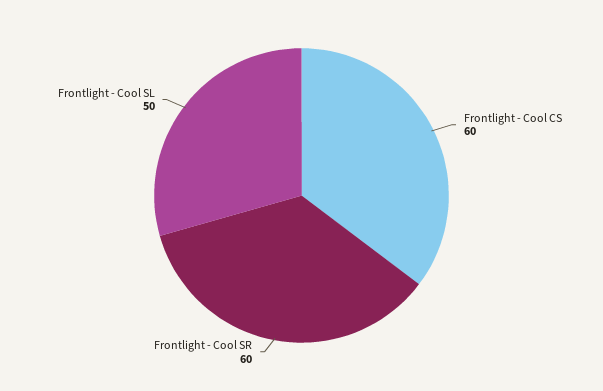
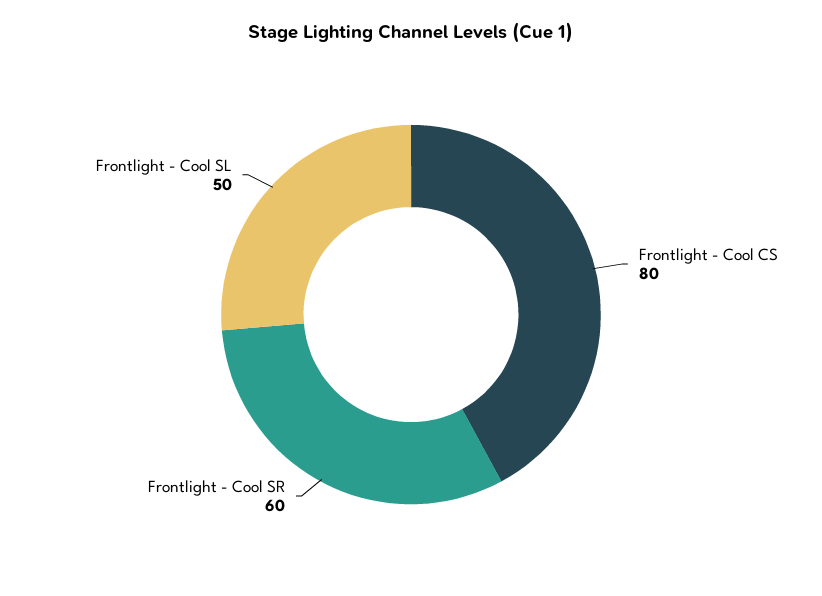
Frontlight - Cool CS: 60 -> 80

